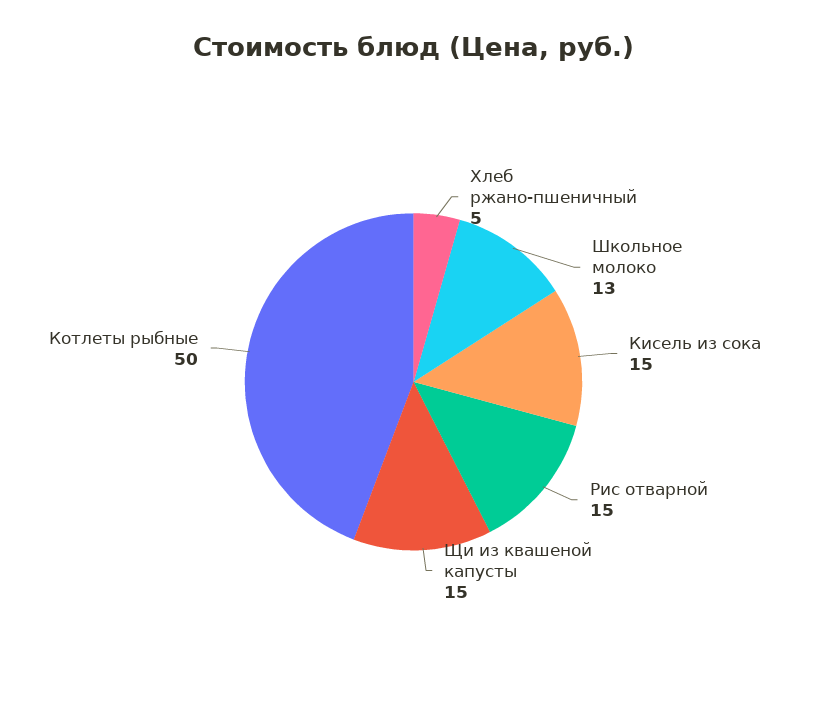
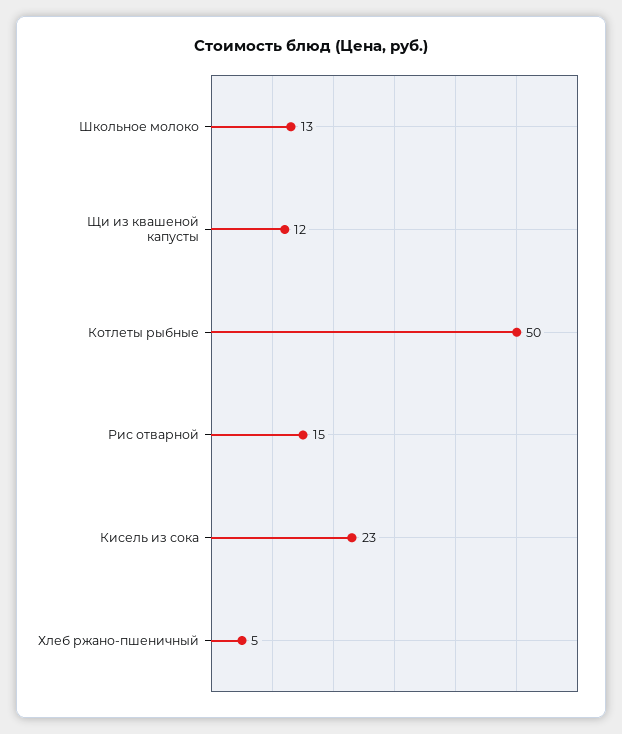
Кисель из сока: 15 -> 23
Щи из квашеной капусты: 15 -> 12

